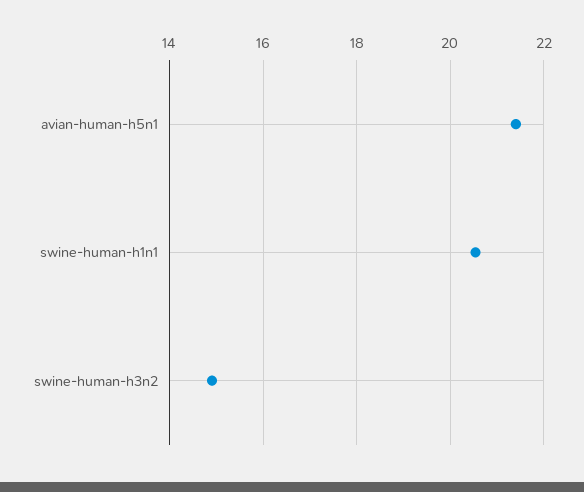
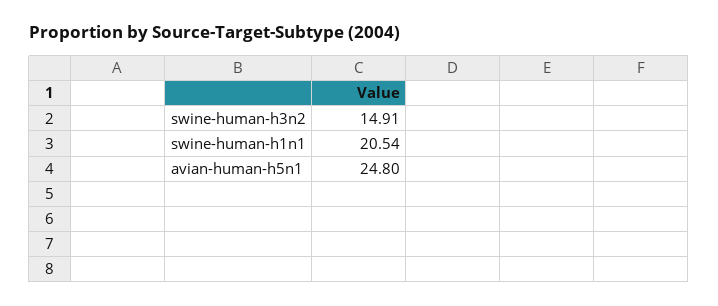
avian-human-h5n1: 21.4 -> 24.8

